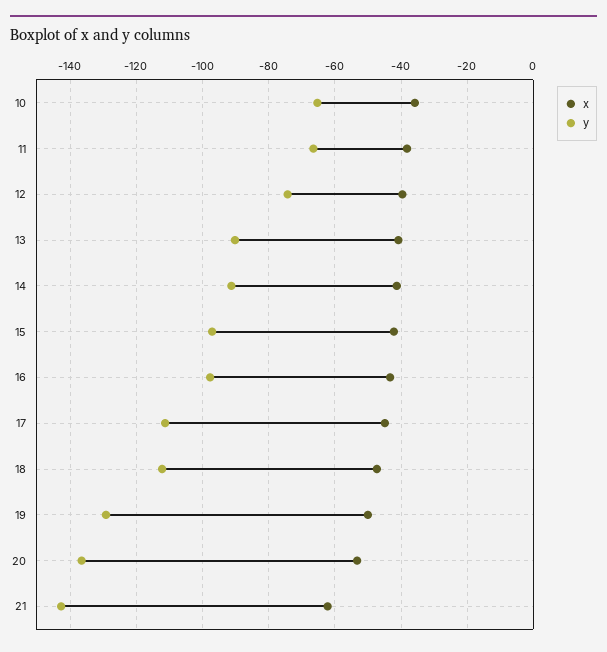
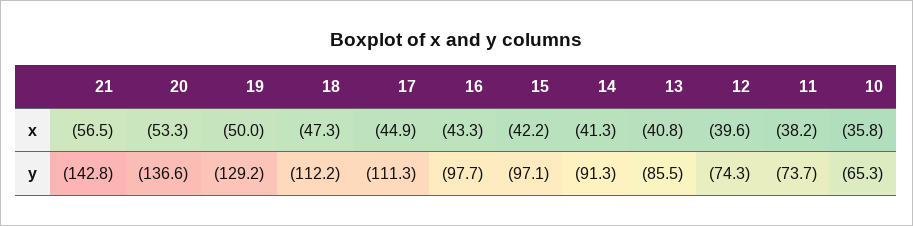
y, 11: -66 -> -73.7
y, 13: -90 -> -85.5
x, 21: -62 -> -56.5

